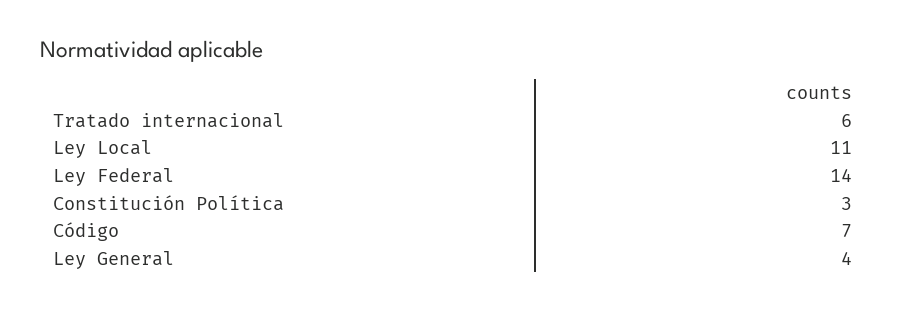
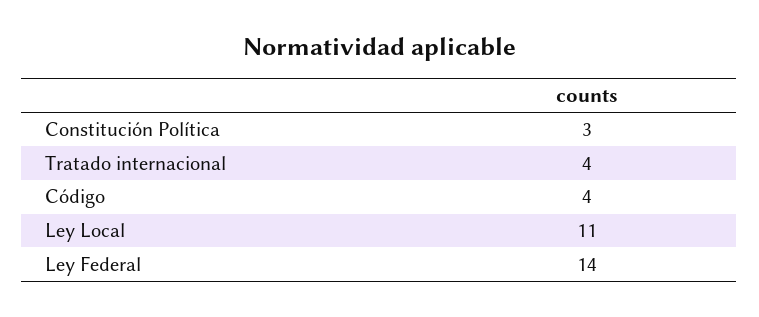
Tratado internacional: 6 -> 4
Código: 7 -> 4
Ley General: 4 -> none

